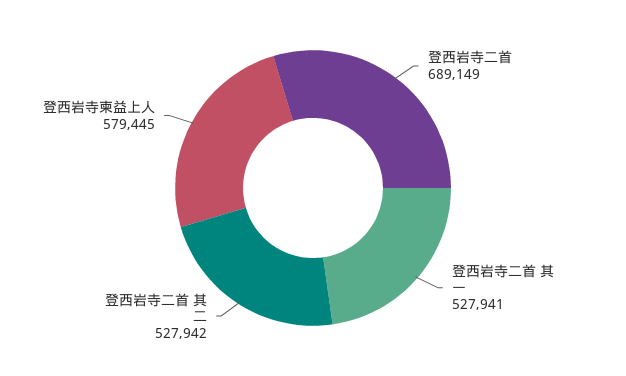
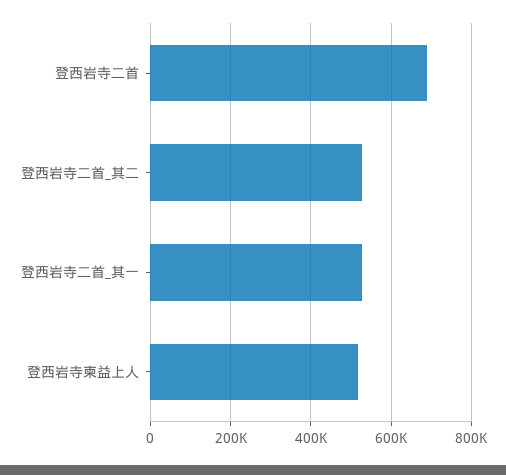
登西岩寺柬益上人: 579445 -> 520000

